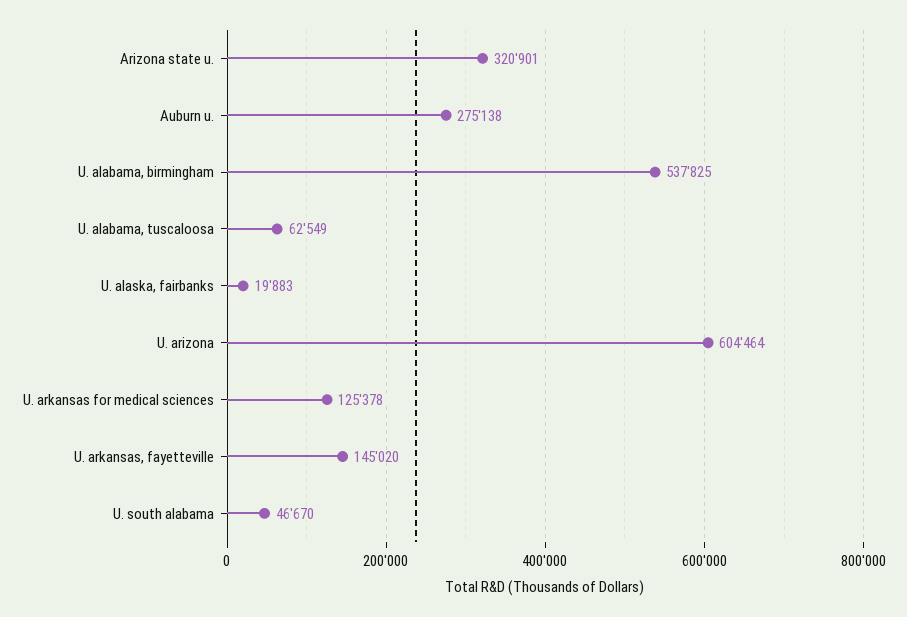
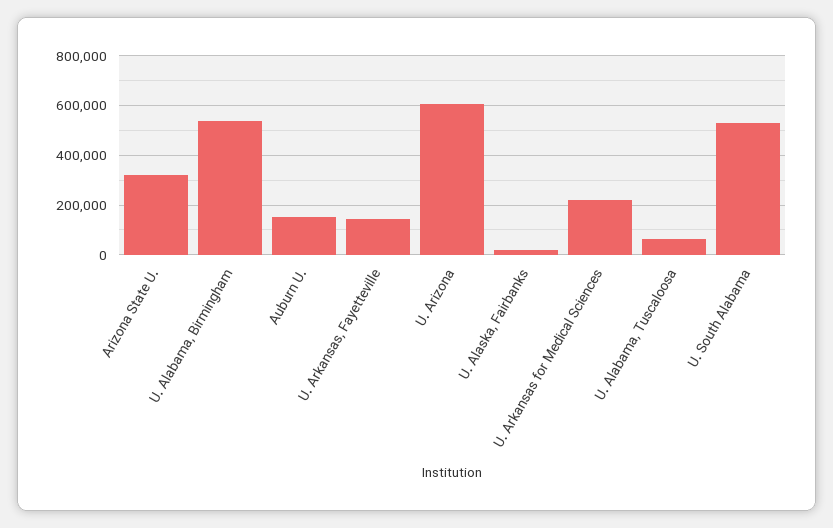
Auburn u.: 275138 -> 150000
U. arkansas for medical sciences: 125378 -> 225000
U. south alabama: 46670 -> 525000

